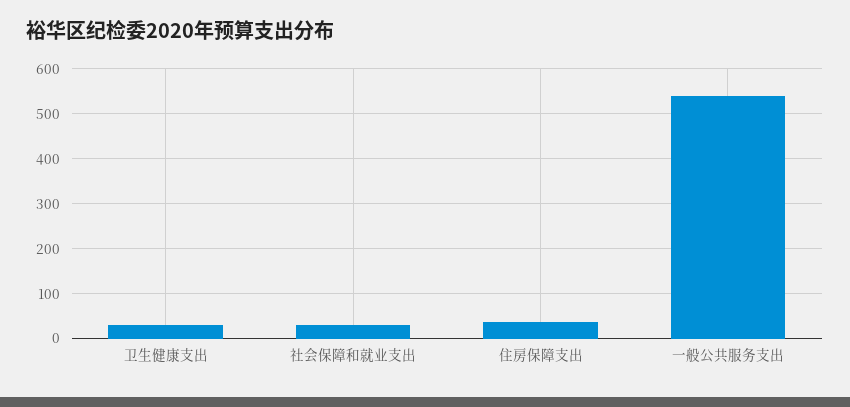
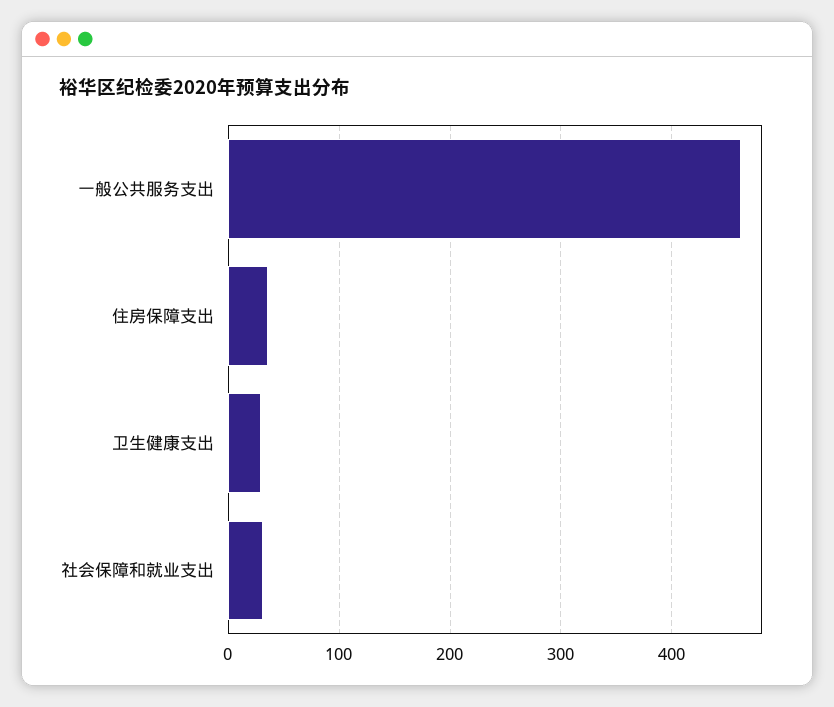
一般公共服务支出: 540 -> 460

